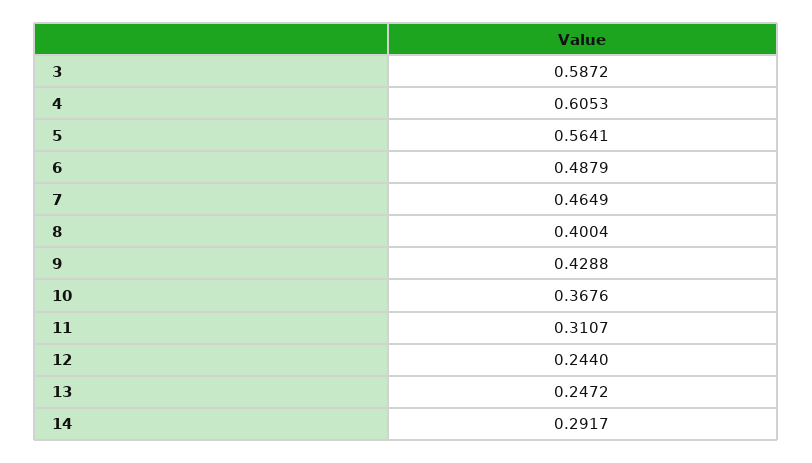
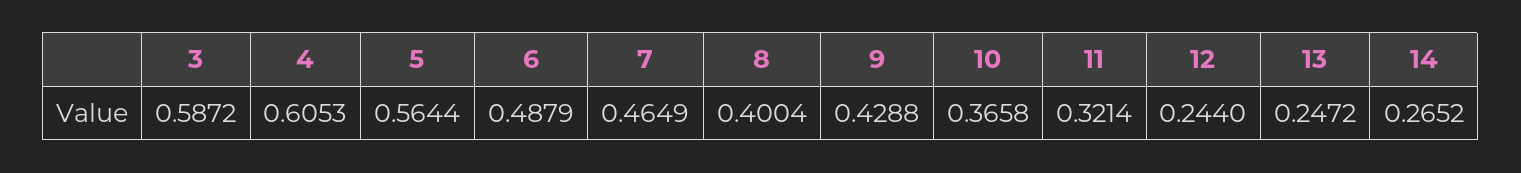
5: 0.5641 -> 0.5644
10: 0.3676 -> 0.3658
11: 0.3107 -> 0.3214
14: 0.2917 -> 0.2652

